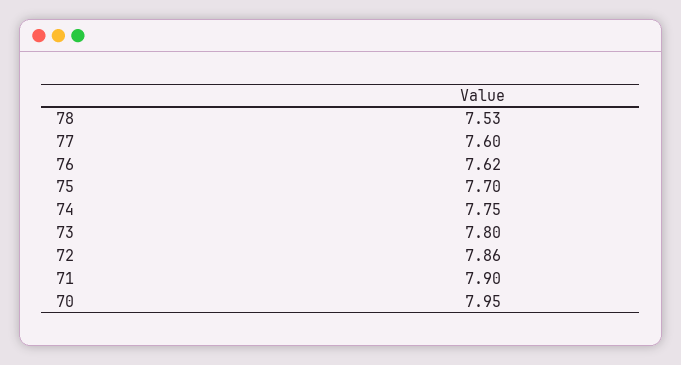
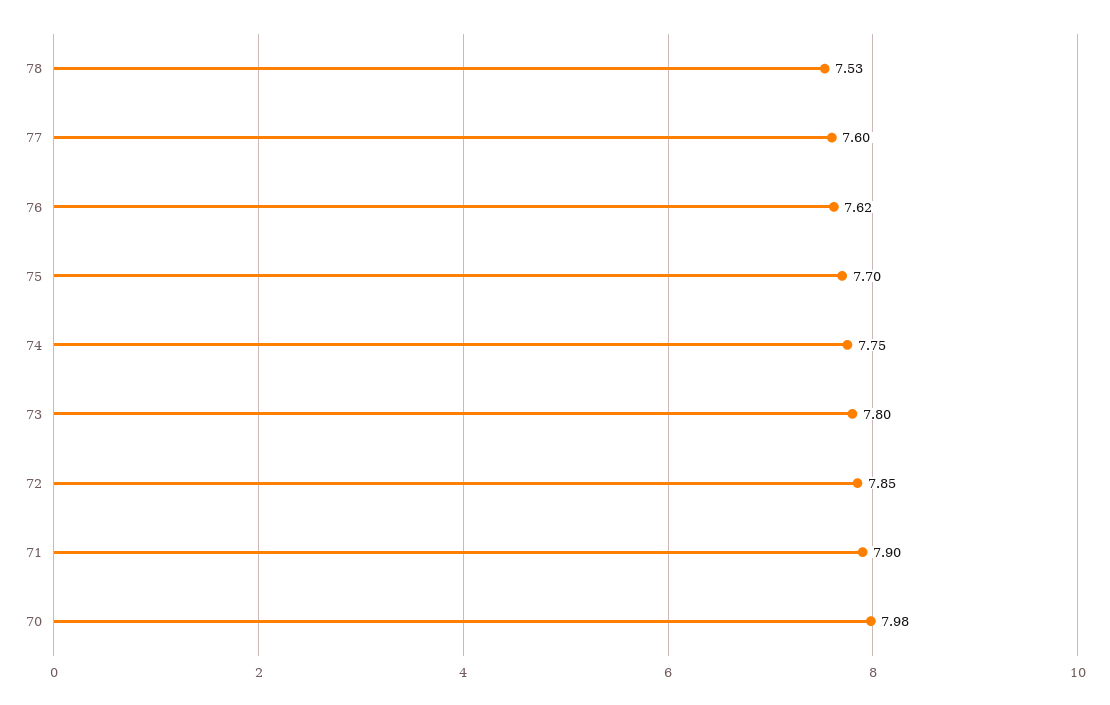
72: 7.86 -> 7.85
70: 7.95 -> 7.98

